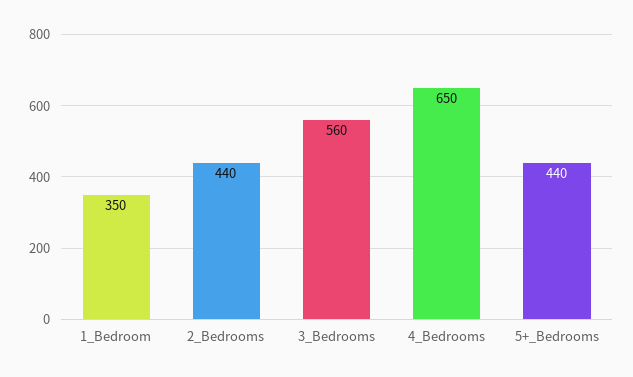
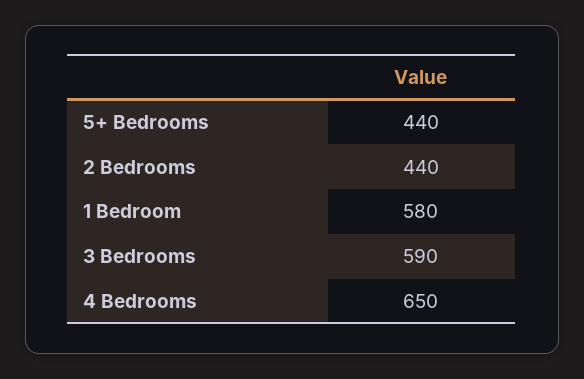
1_Bedroom: 350 -> 580
3_Bedrooms: 560 -> 590

